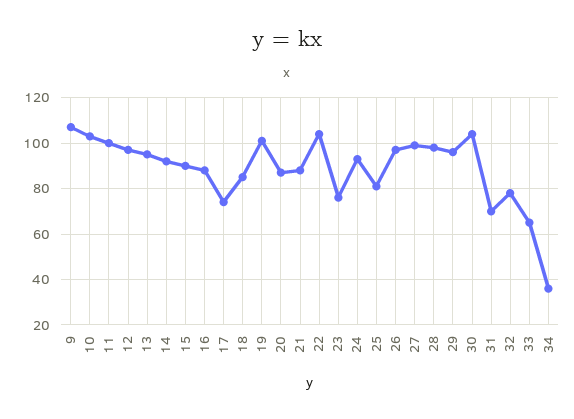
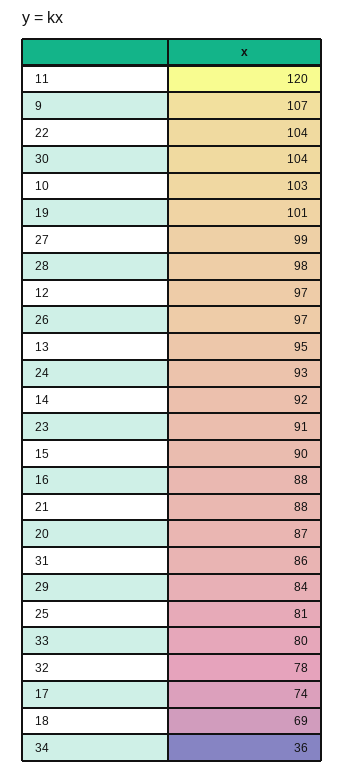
11: 100 -> 120
18: 85 -> 69
23: 75 -> 91
29: 95 -> 84
31: 70 -> 86
33: 65 -> 80

